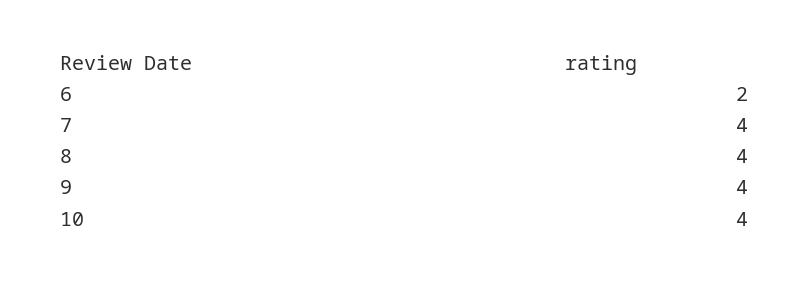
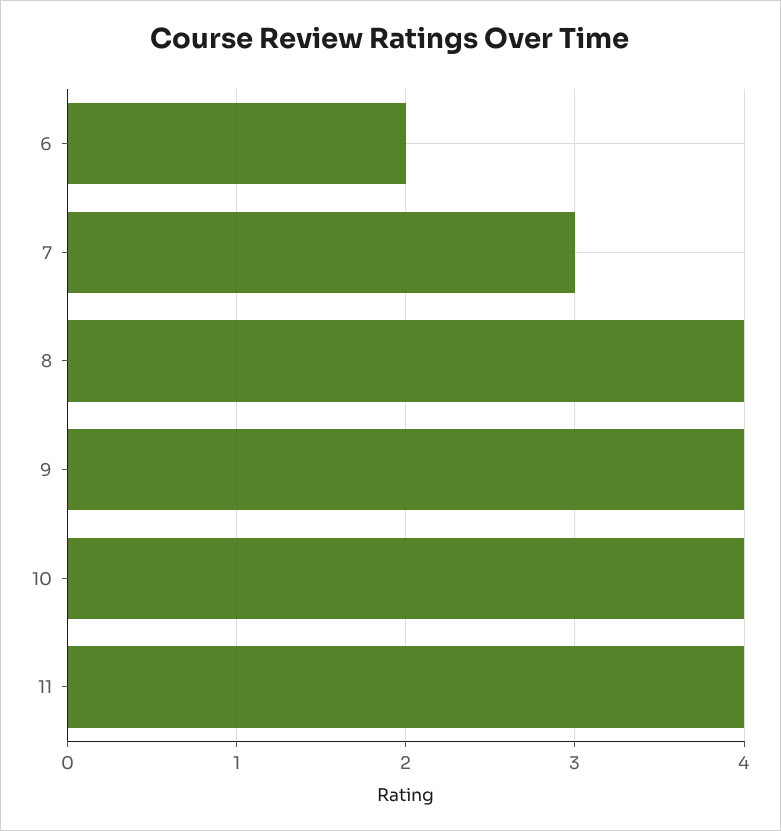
7: 4 -> 3
11: none -> 4

